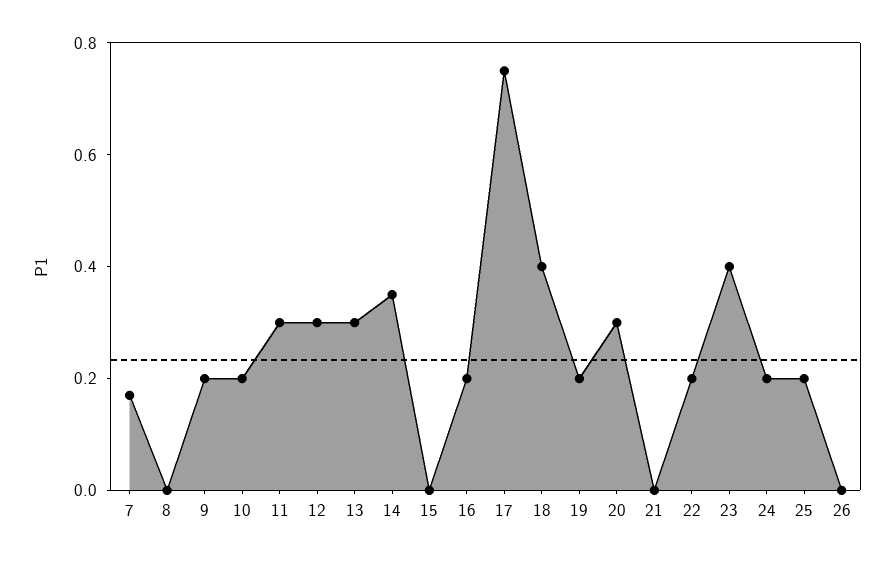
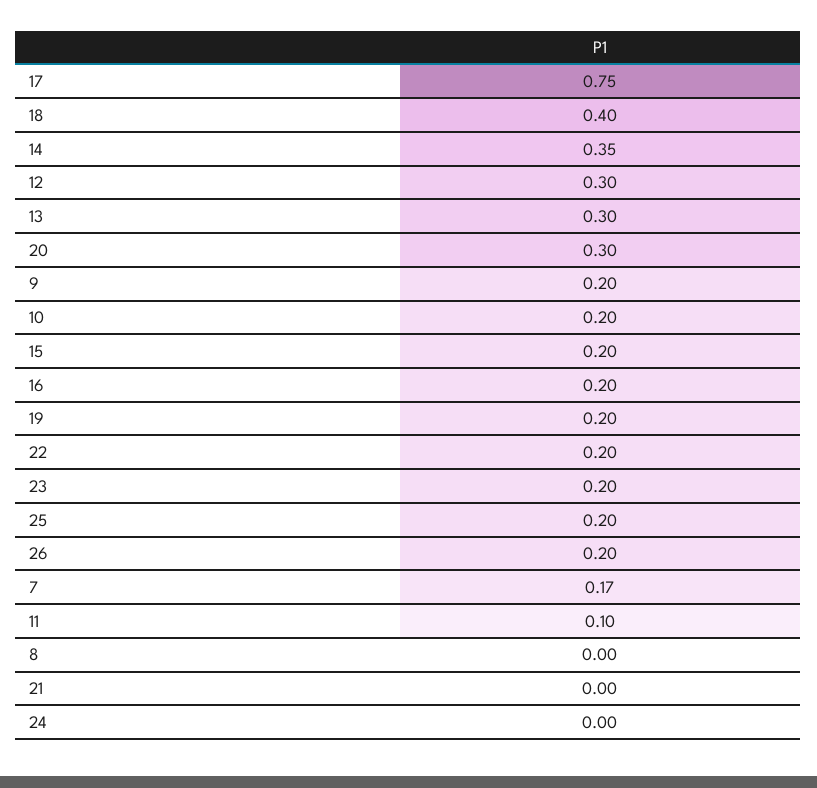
11: 0.3 -> 0.1
15: 0 -> 0.2
23: 0.4 -> 0.2
24: 0.2 -> 0
26: 0 -> 0.2

